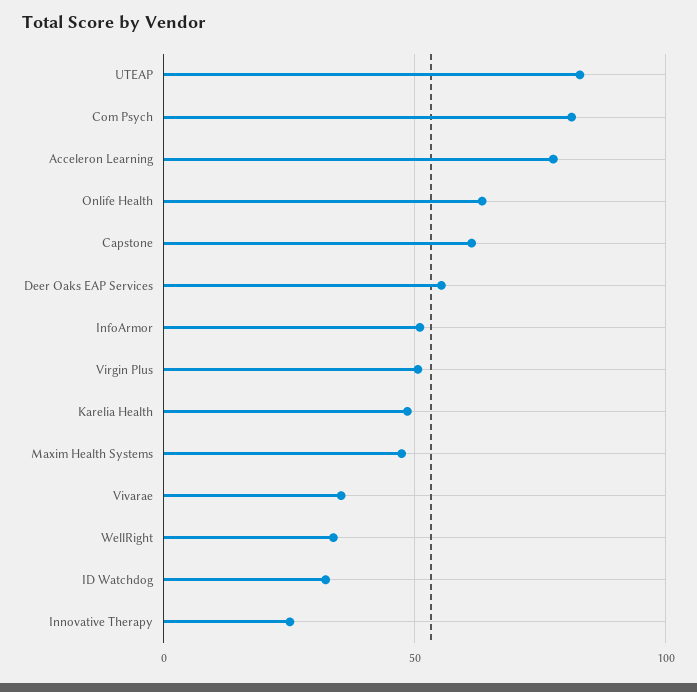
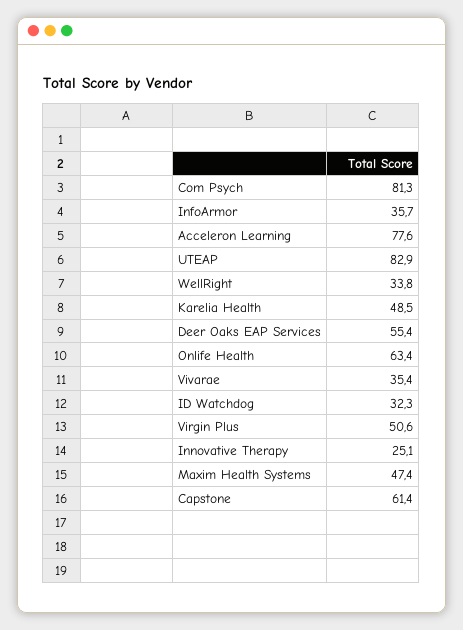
InfoArmor: 50 -> 35.7

